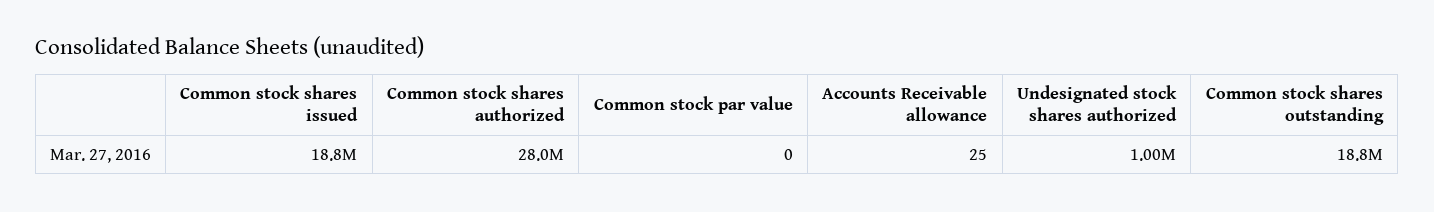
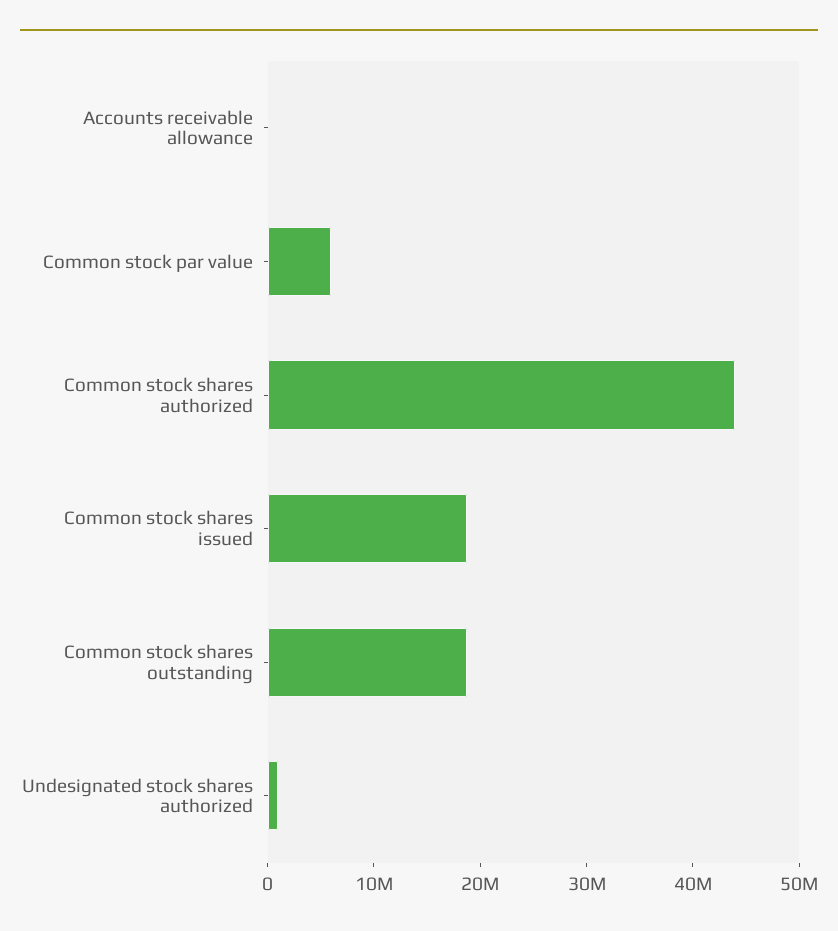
Common stock shares authorized: 28000000 -> 44000000
Common stock par value: 0 -> 6000000

